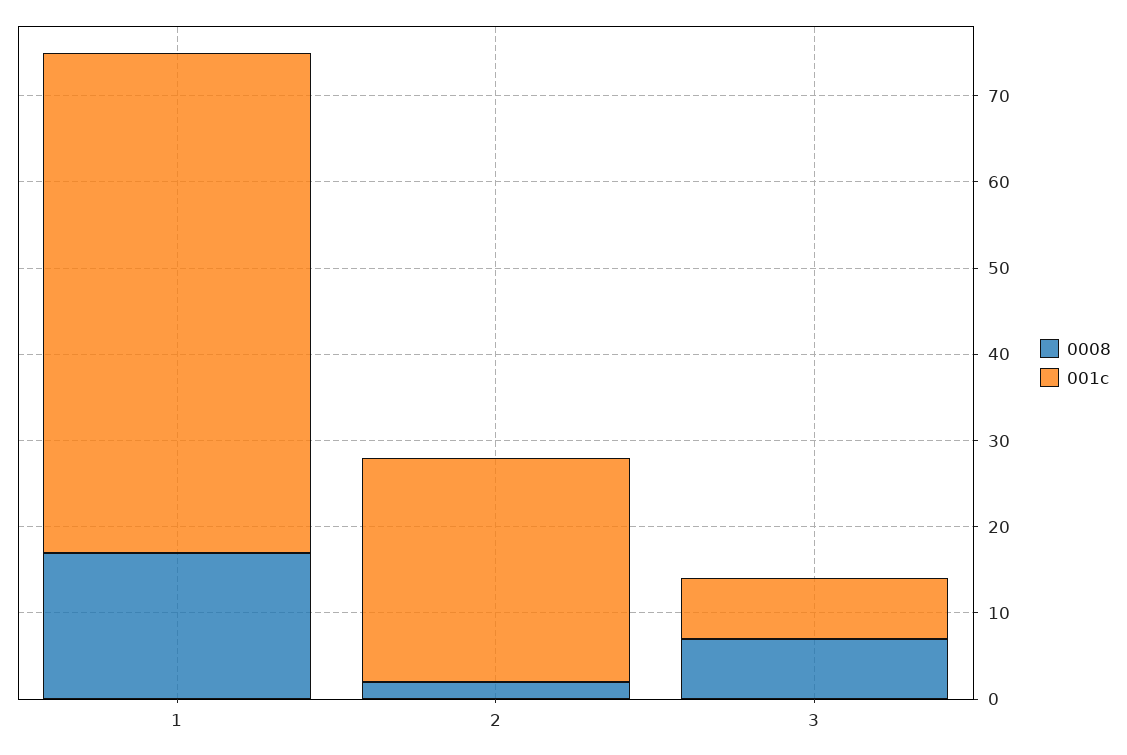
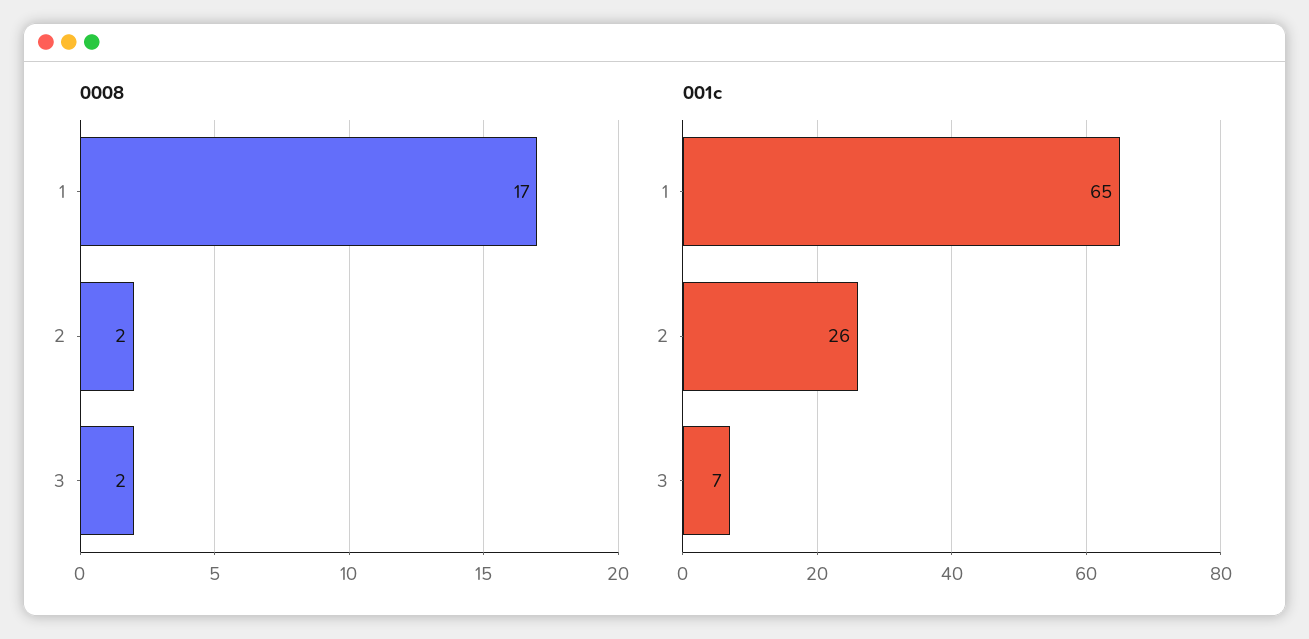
001c, 1: 58 -> 65
0008, 3: 7 -> 2

